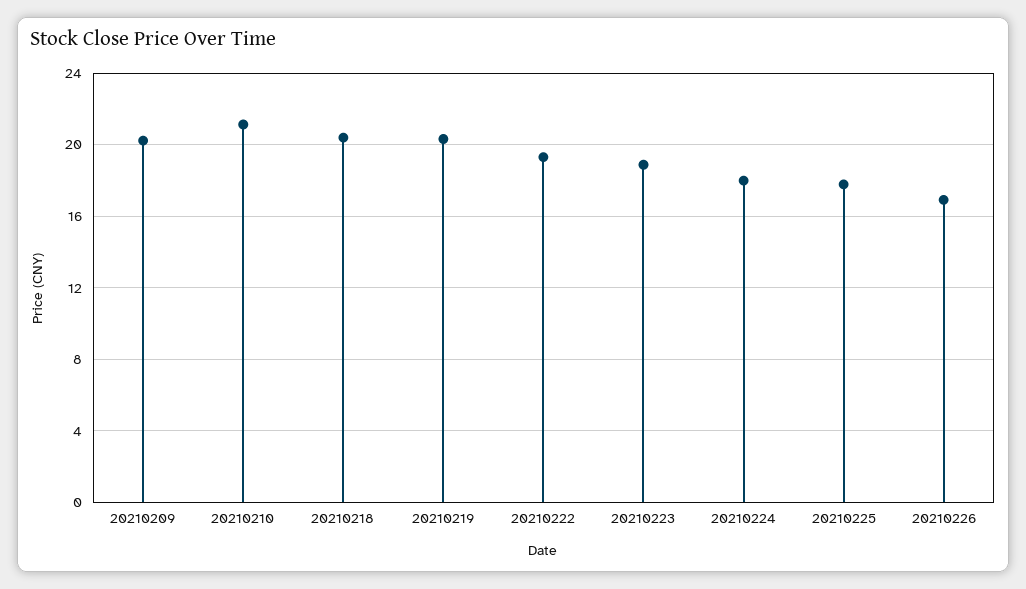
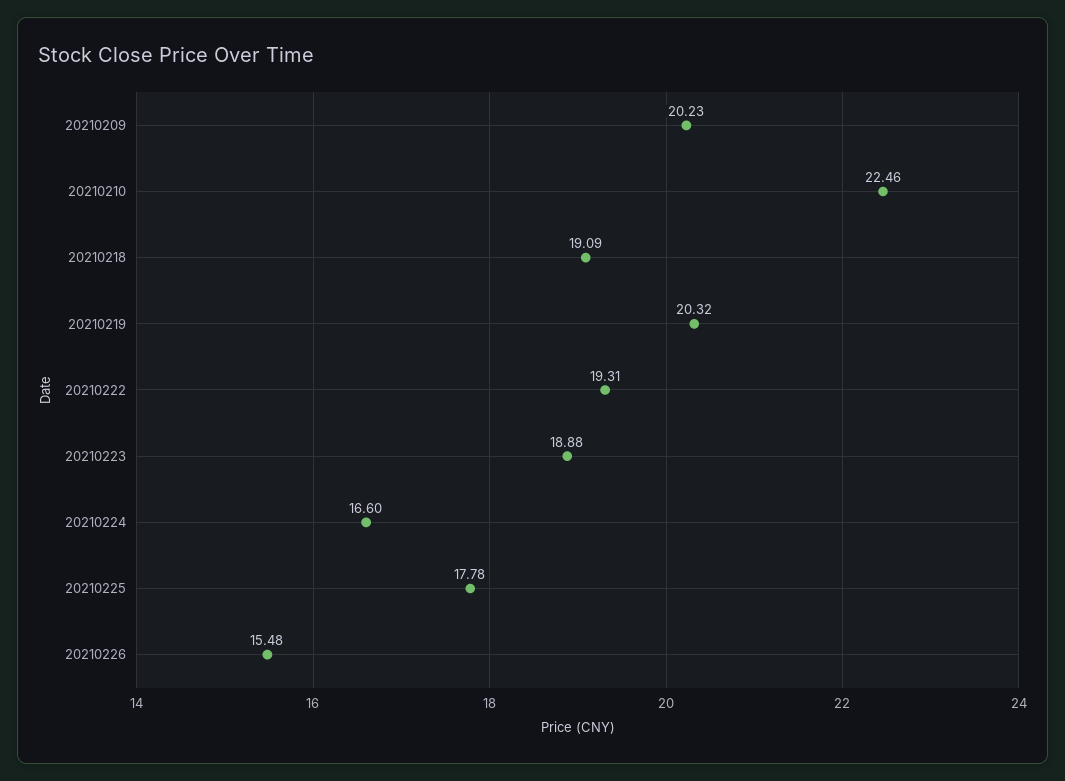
20210210: 21 -> 22.46
20210218: 20.5 -> 19.09
20210224: 18 -> 16.6
20210226: 17 -> 15.48

